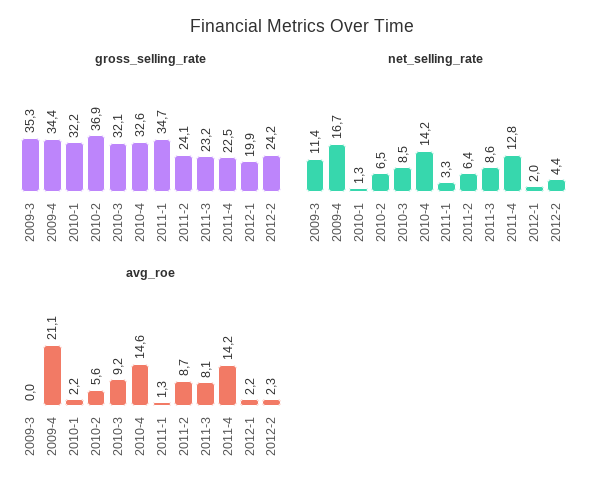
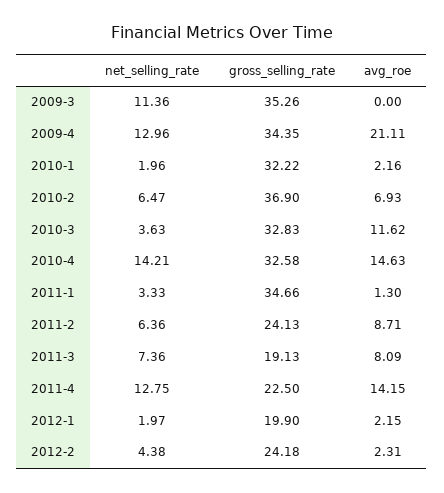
gross_selling_rate, 2010-3: 32.1 -> 32.83
gross_selling_rate, 2011-3: 23.2 -> 19.13
net_selling_rate, 2009-4: 16.7 -> 12.96
net_selling_rate, 2010-1: 1.3 -> 1.96
net_selling_rate, 2010-3: 8.5 -> 3.63
net_selling_rate, 2011-3: 8.6 -> 7.36
avg_roe, 2010-2: 5.6 -> 6.93
avg_roe, 2010-3: 9.2 -> 11.62

